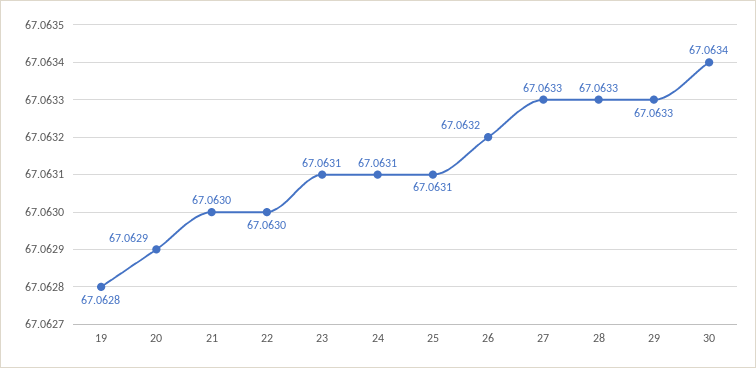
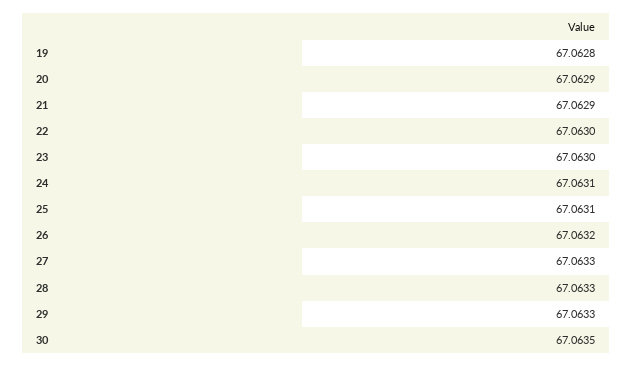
21: 67.063 -> 67.0629
23: 67.0631 -> 67.063
30: 67.0634 -> 67.0635

